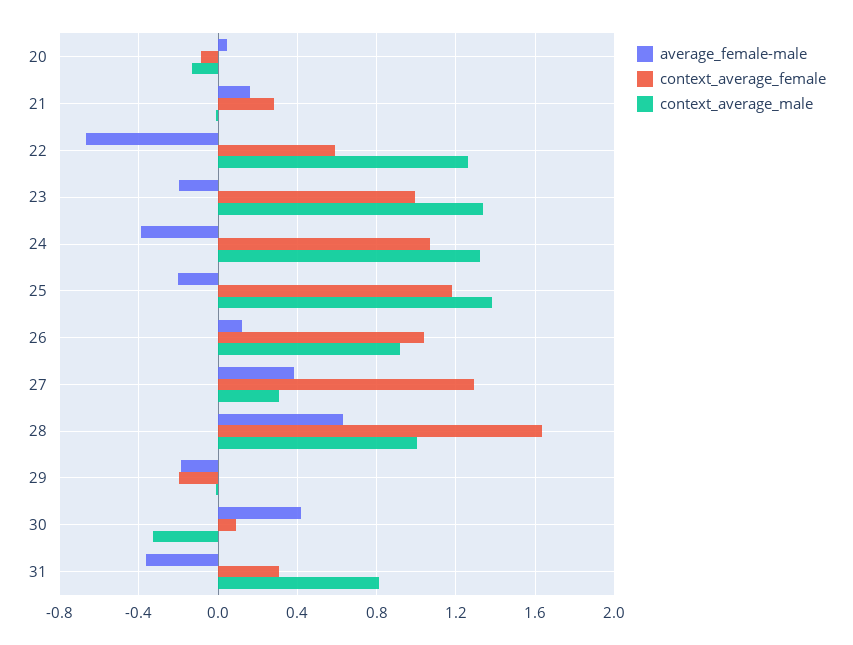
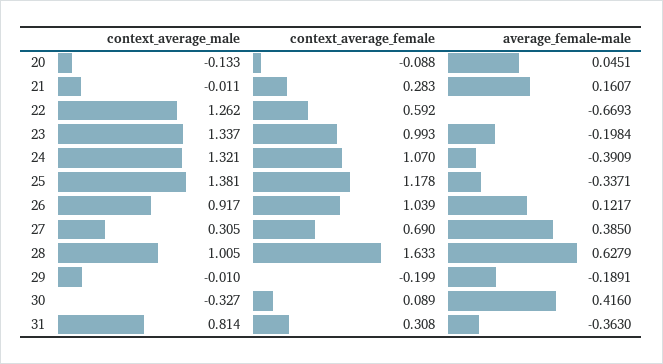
average_female-male, 25: -0.2 -> -0.3371
context_average_female, 27: 1.3 -> 0.69

